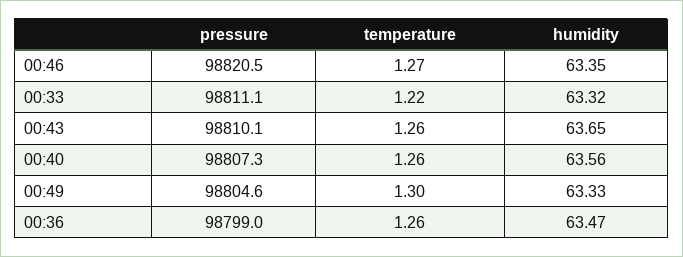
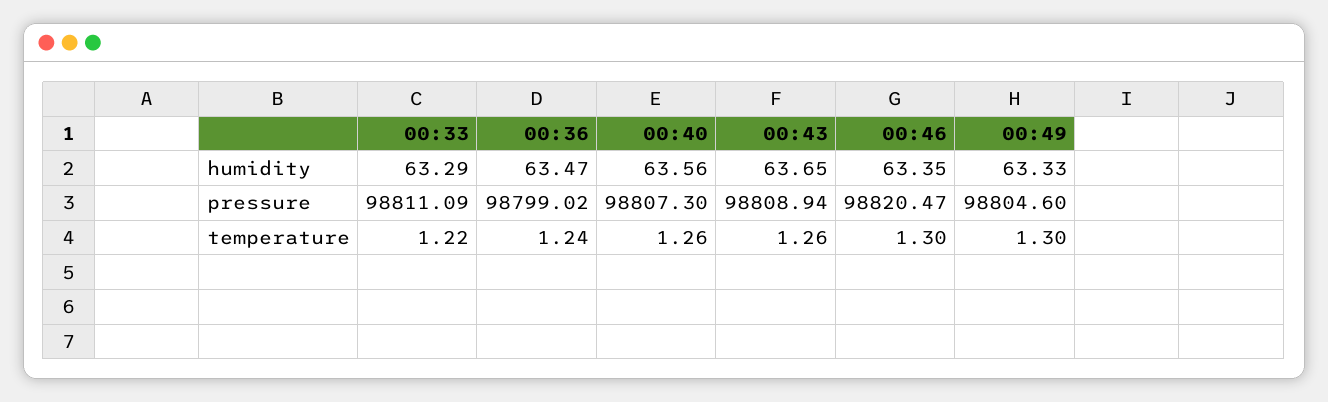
temperature, 00:46: 1.27 -> 1.3
humidity, 00:33: 63.32 -> 63.29
pressure, 00:43: 98810.1 -> 98808.94
temperature, 00:36: 1.26 -> 1.24

